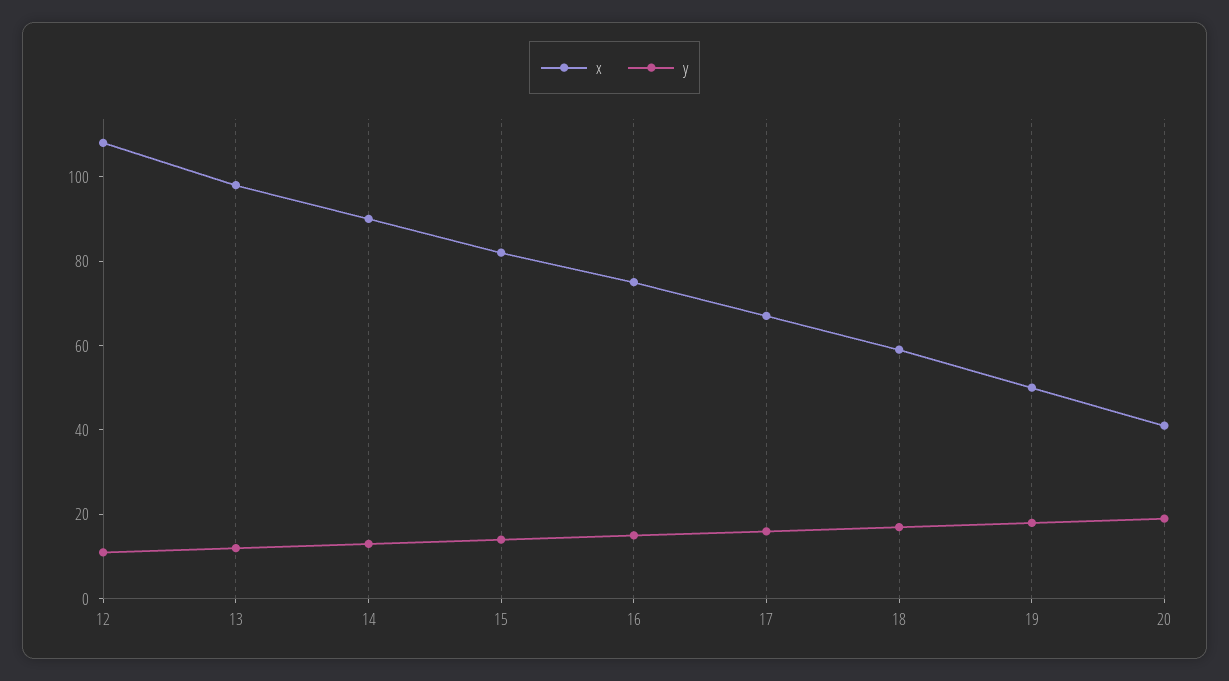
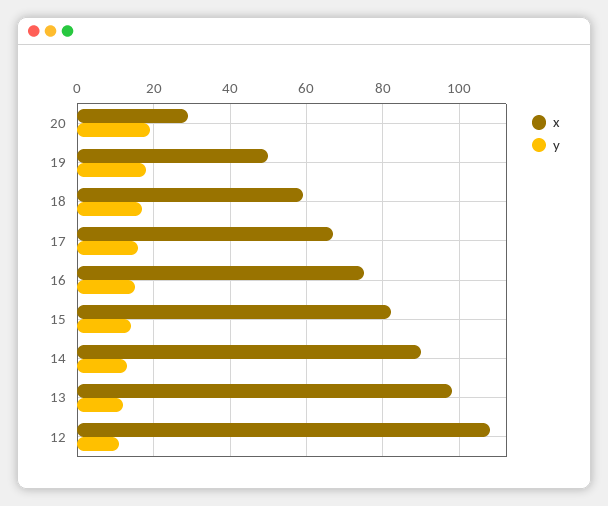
x, 20: 40 -> 30

